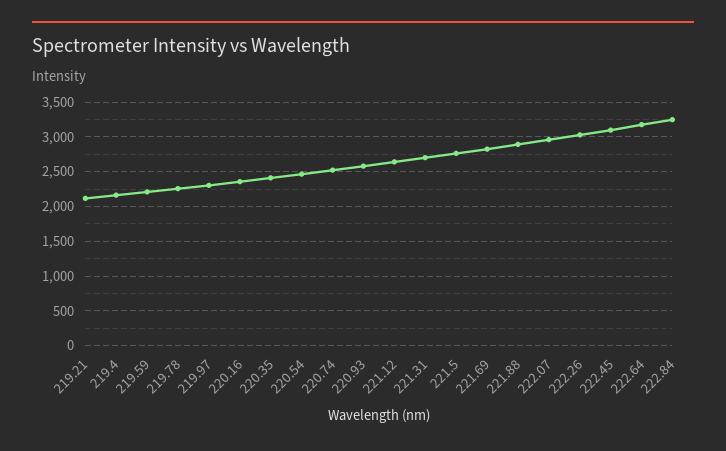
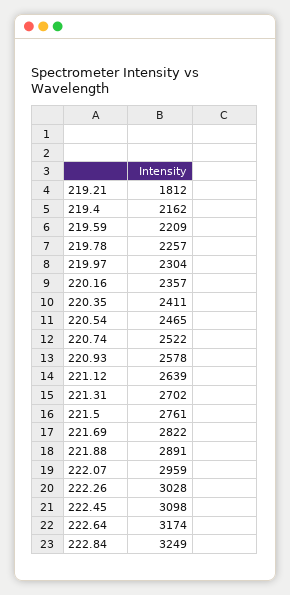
219.21: 2100 -> 1812

